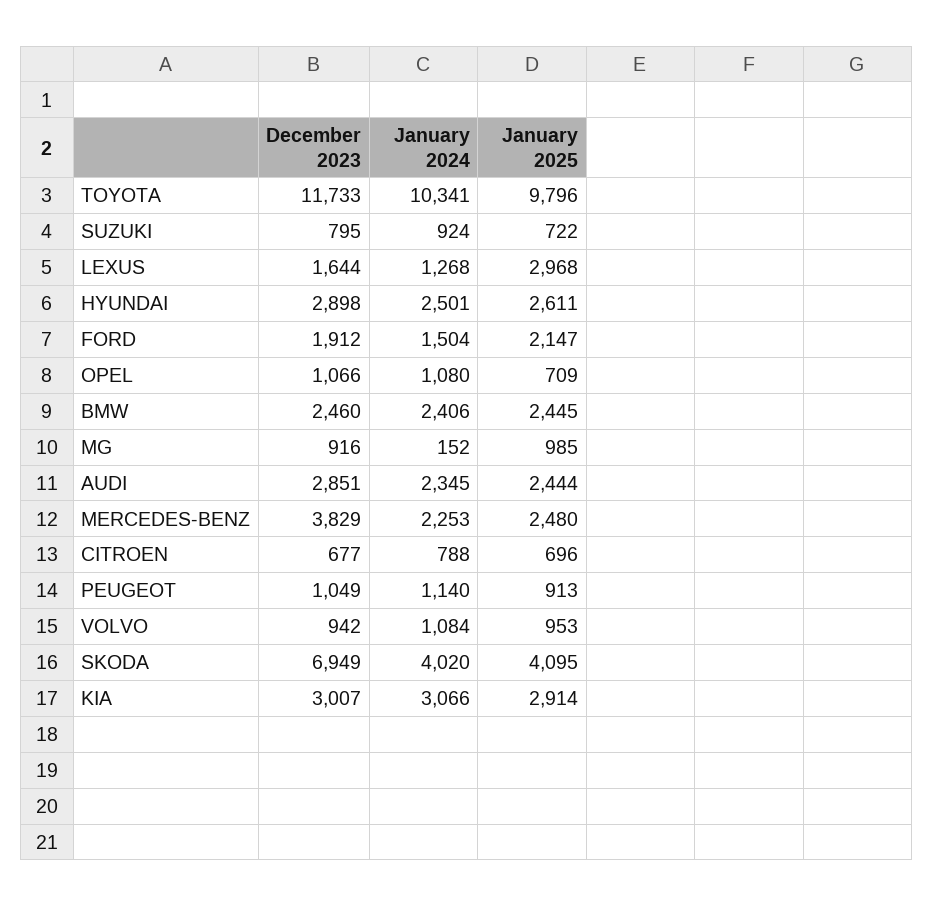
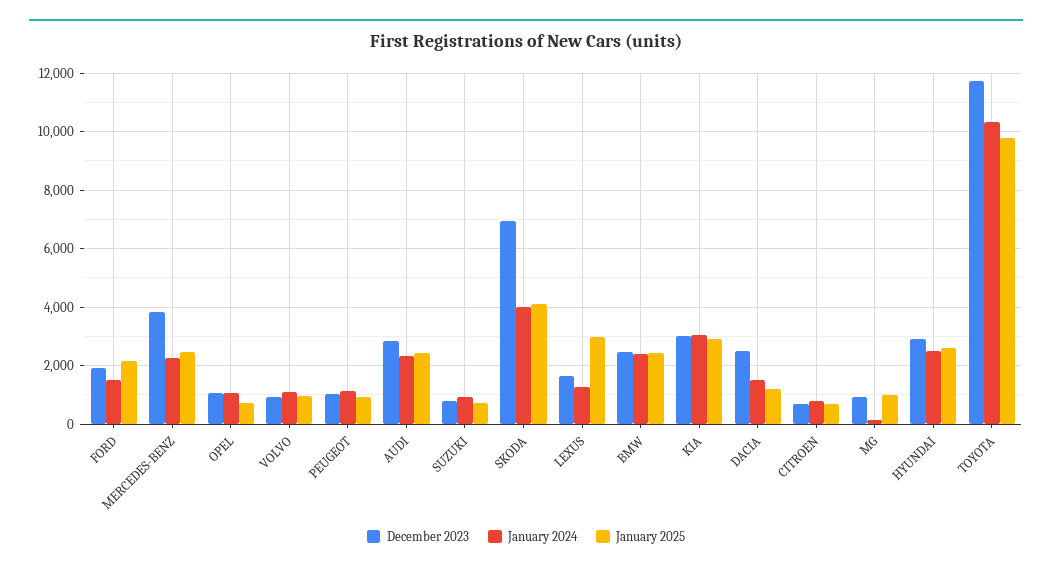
December 2023, DACIA: none -> 2500
January 2024, DACIA: none -> 1500
January 2025, DACIA: none -> 1250

